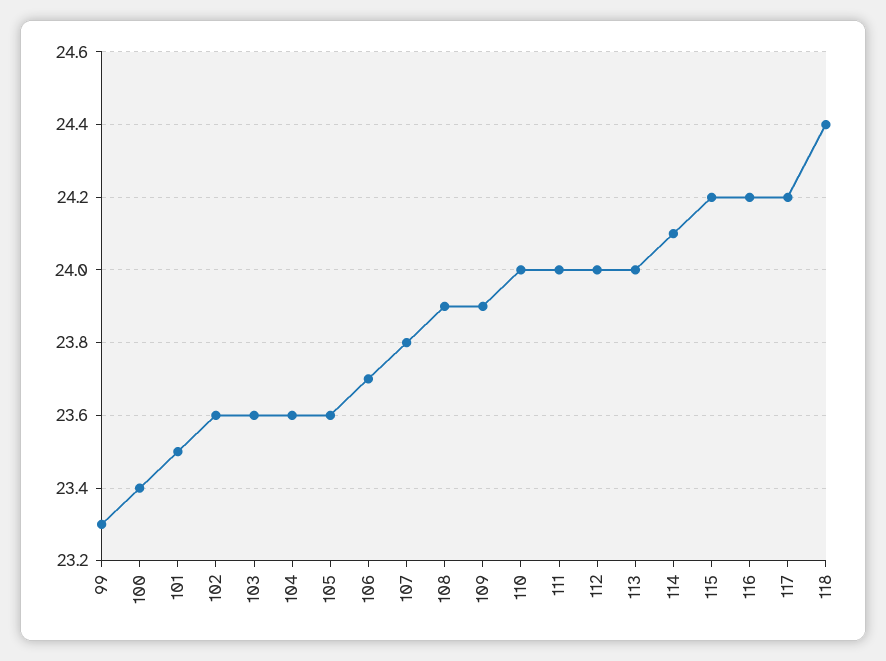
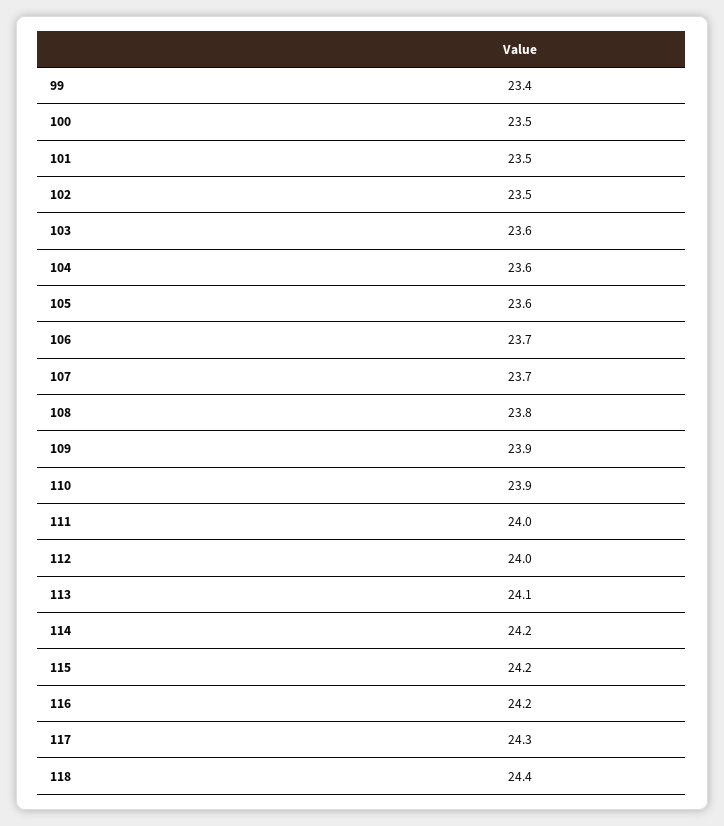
99: 23.3 -> 23.4
100: 23.4 -> 23.5
102: 23.6 -> 23.5
107: 23.8 -> 23.7
108: 23.9 -> 23.8
110: 24 -> 23.9
113: 24 -> 24.1
114: 24.1 -> 24.2
117: 24.2 -> 24.3

